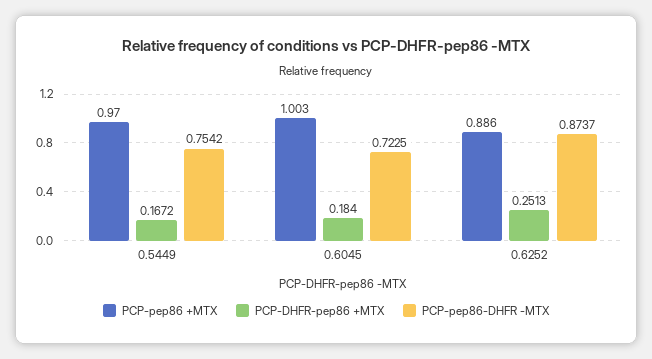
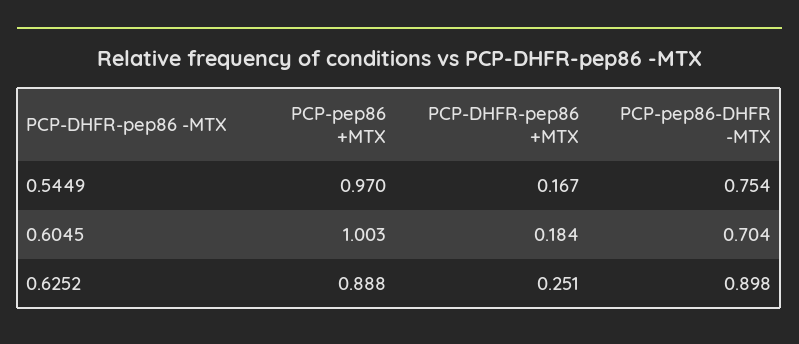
PCP-pep86-DHFR -MTX, 0.6045: 0.7225 -> 0.704
PCP-pep86 +MTX, 0.6252: 0.886 -> 0.888
PCP-pep86-DHFR -MTX, 0.6252: 0.8737 -> 0.898

